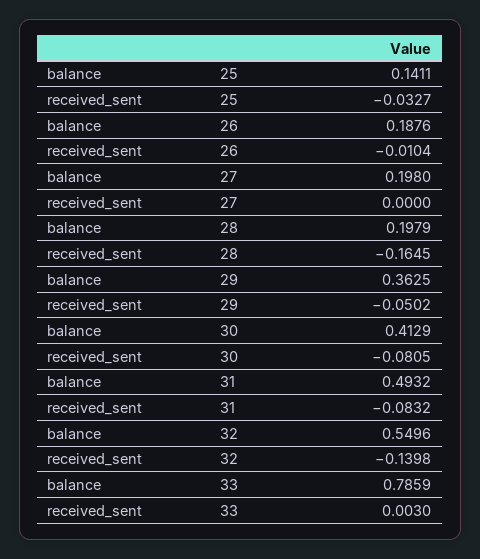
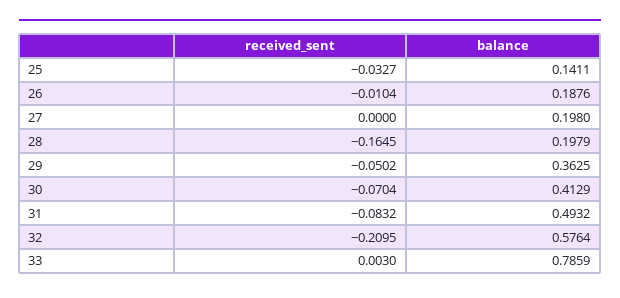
received_sent, 30: -0.0805 -> -0.0704
balance, 32: 0.5496 -> 0.5764
received_sent, 32: -0.1398 -> -0.2095

